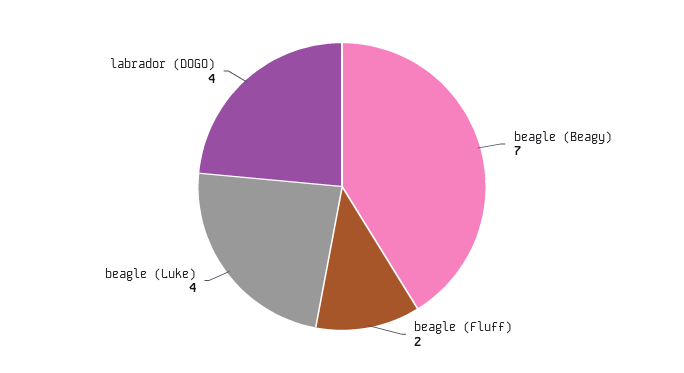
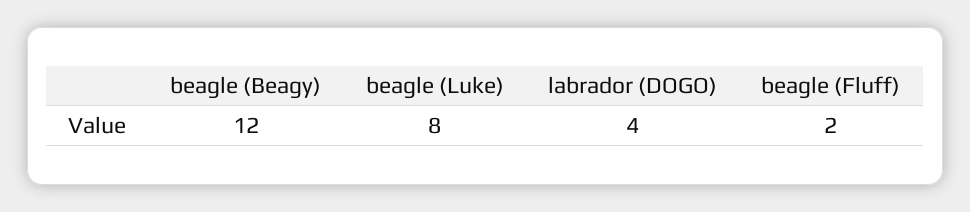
beagle (Beagy): 7 -> 12
beagle (Luke): 4 -> 8

